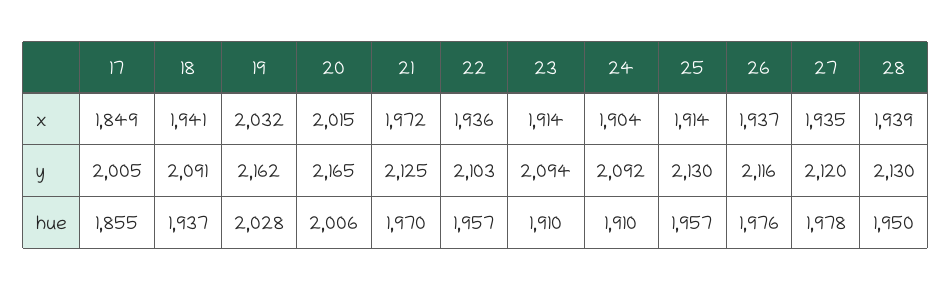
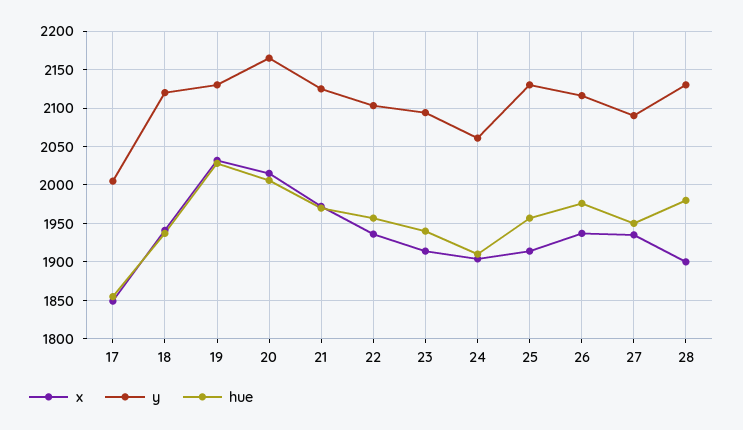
x, 28: 1939 -> 1900
y, 18: 2091 -> 2120
y, 19: 2162 -> 2130
y, 24: 2092 -> 2060
y, 27: 2120 -> 2090
hue, 23: 1910 -> 1940
hue, 27: 1978 -> 1950
hue, 28: 1950 -> 1980

